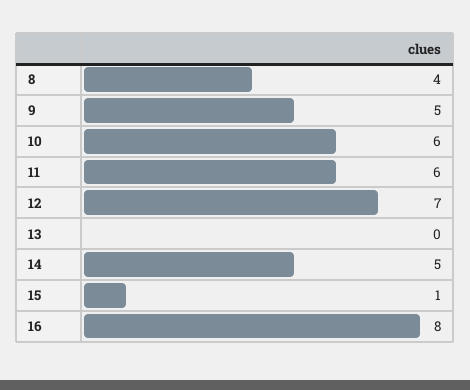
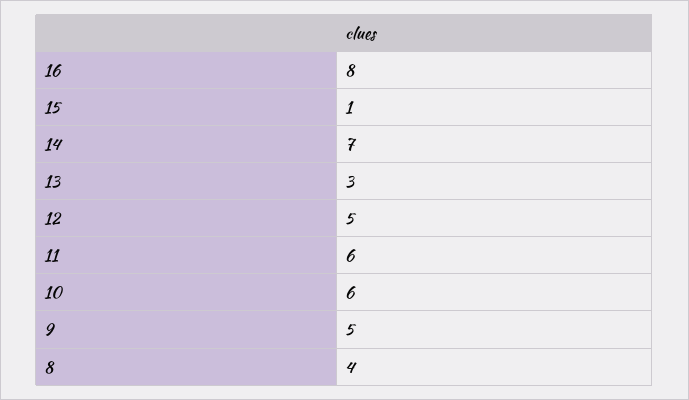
12: 7 -> 5
13: 0 -> 3
14: 5 -> 7

